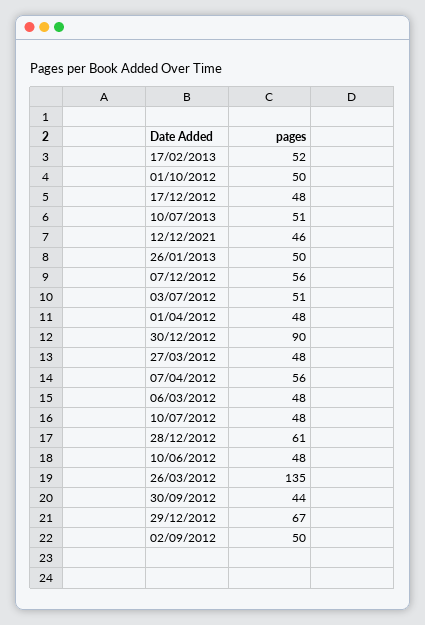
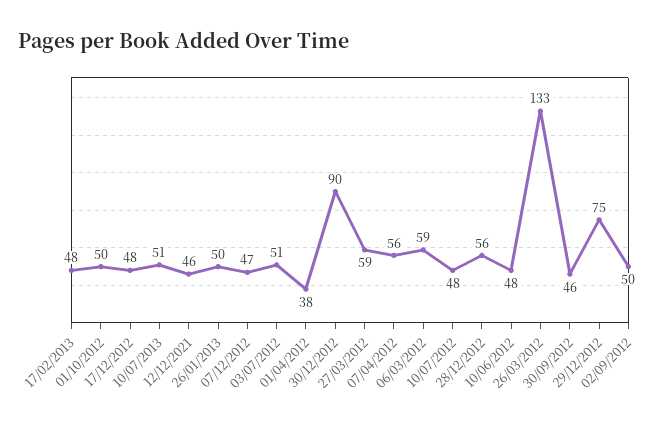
17/02/2013: 52 -> 48
07/12/2012: 56 -> 47
01/04/2012: 48 -> 38
27/03/2012: 48 -> 59
06/03/2012: 48 -> 59
28/12/2012: 61 -> 56
26/03/2012: 135 -> 133
30/09/2012: 44 -> 46
29/12/2012: 67 -> 75

